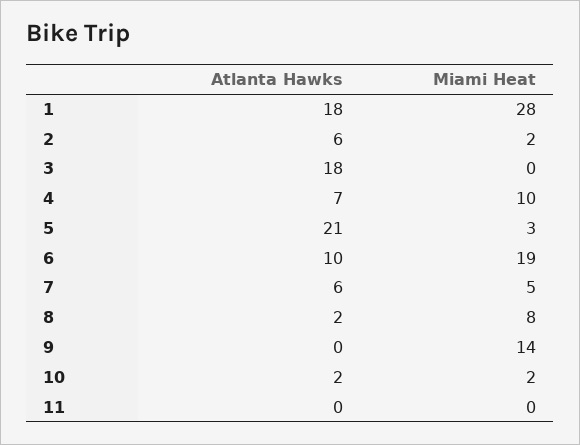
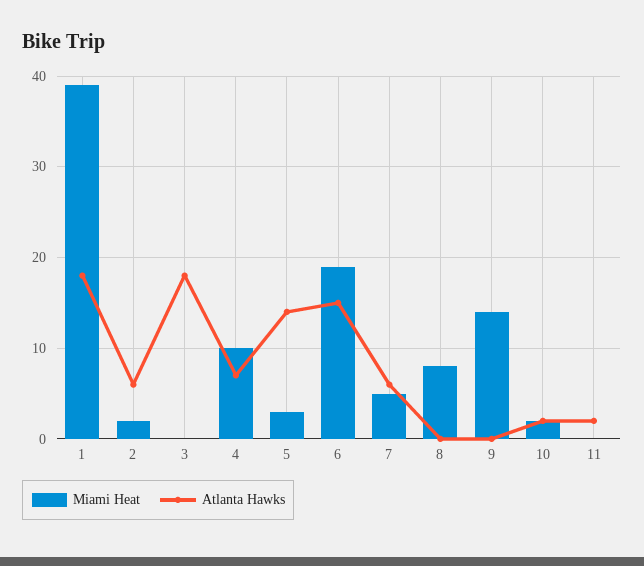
Miami Heat, 1: 28 -> 39
Atlanta Hawks, 5: 21 -> 14
Atlanta Hawks, 6: 10 -> 15
Atlanta Hawks, 8: 2 -> 0
Atlanta Hawks, 11: 0 -> 2

